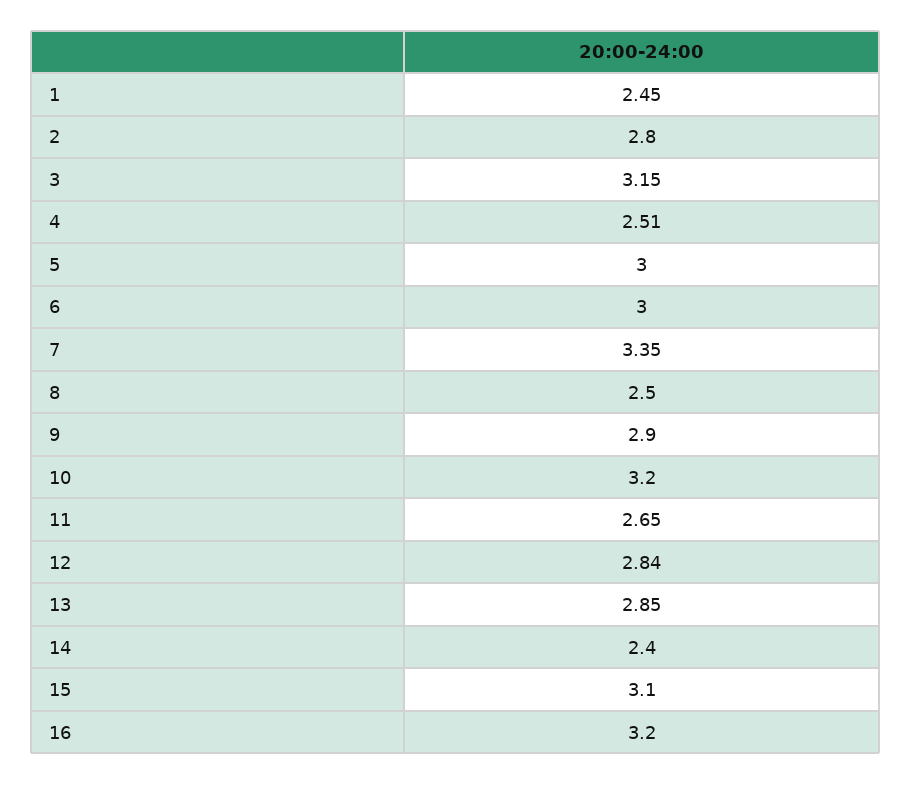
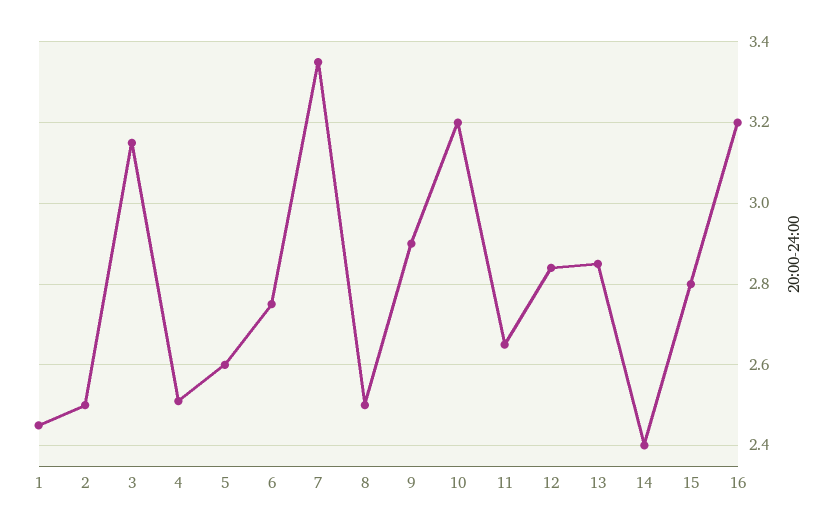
2: 2.8 -> 2.5
5: 3 -> 2.6
6: 3 -> 2.75
15: 3.1 -> 2.8

